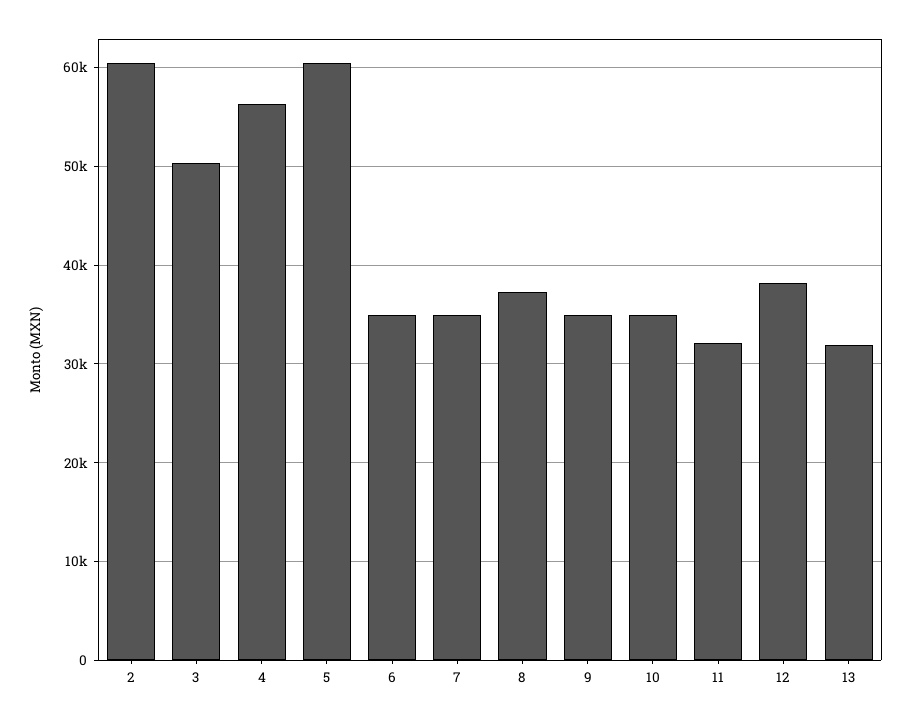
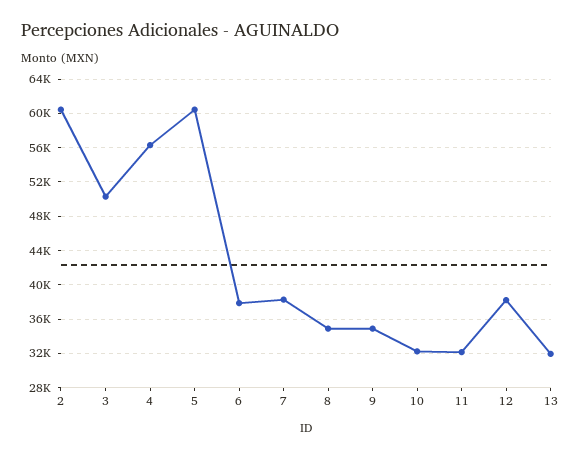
6: 35000 -> 38000
7: 35000 -> 38000
8: 37000 -> 35000
10: 35000 -> 32000

